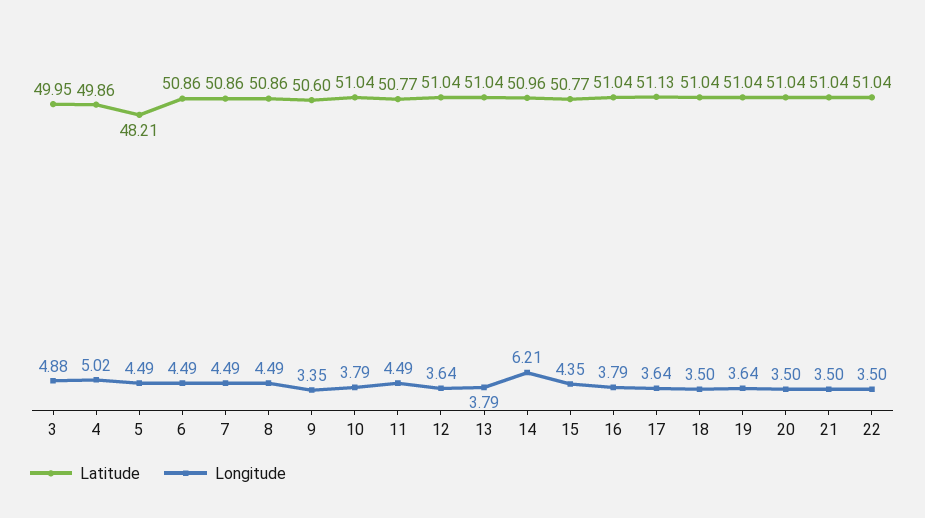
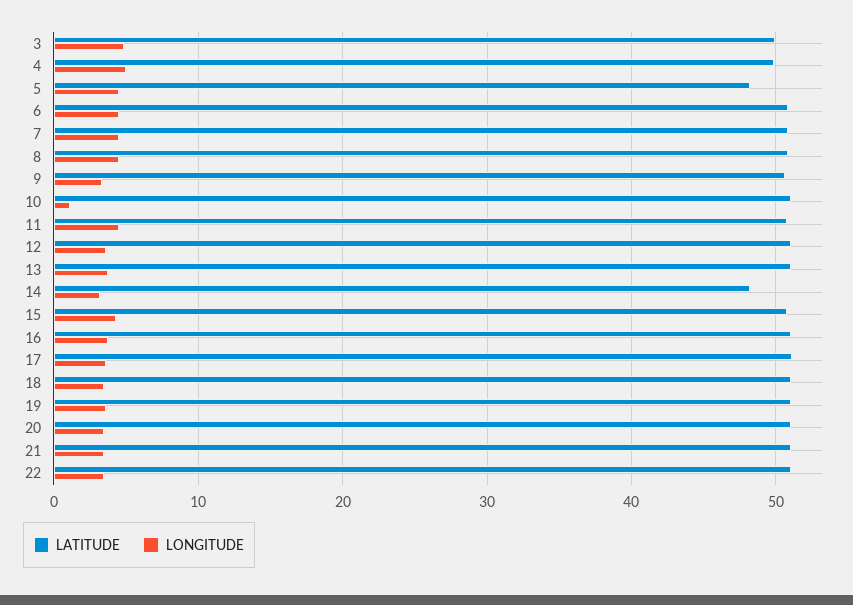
Longitude, 10: 3.79 -> 1
Latitude, 14: 50.96 -> 48
Longitude, 14: 6.21 -> 3

